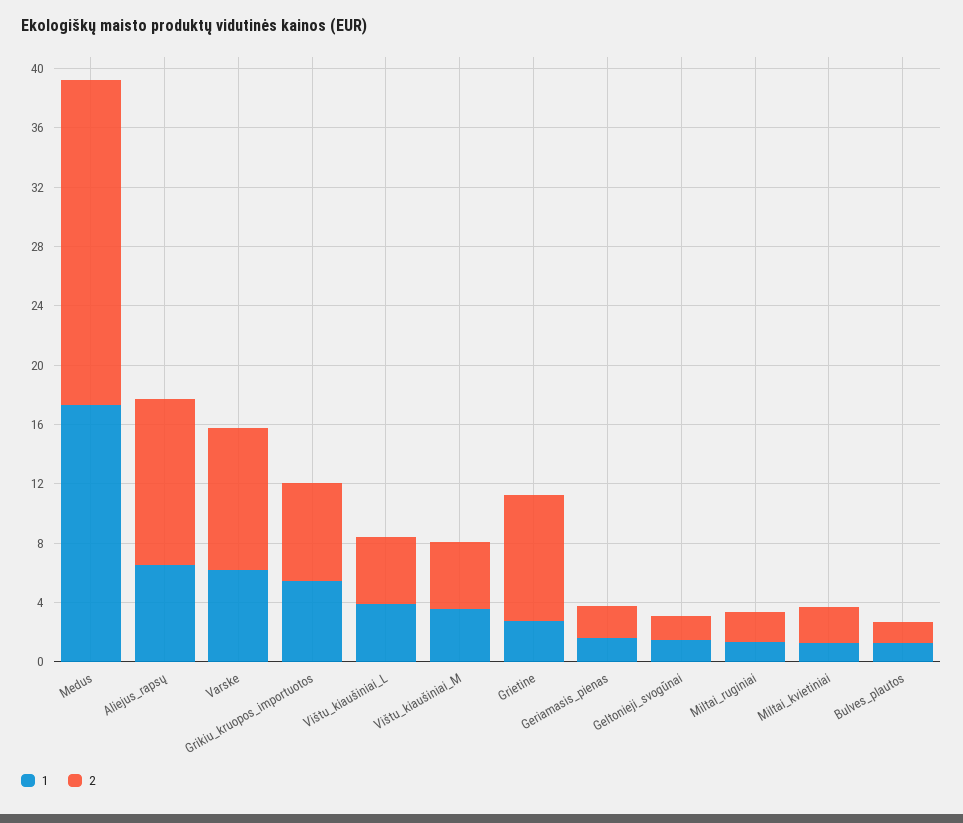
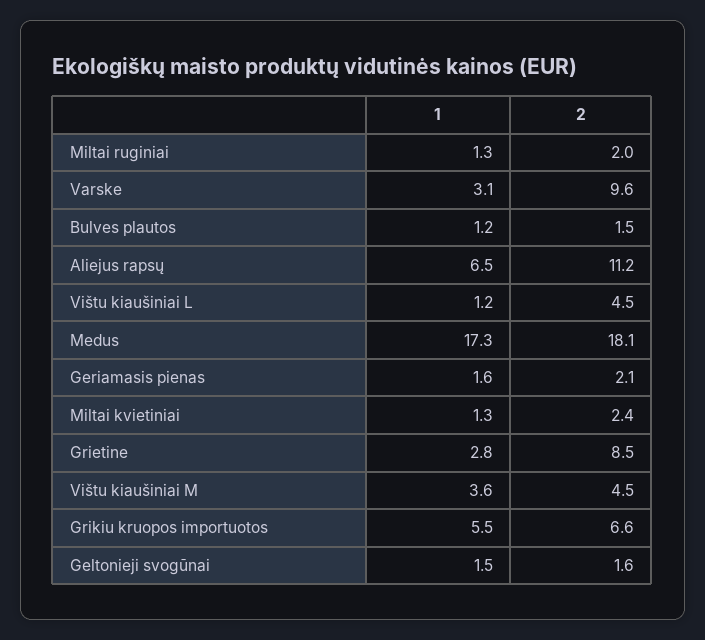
2, Medus: 22 -> 18.1
1, Varske: 6 -> 3.1
1, Vištu_kiaušiniai_L: 4 -> 1.2

